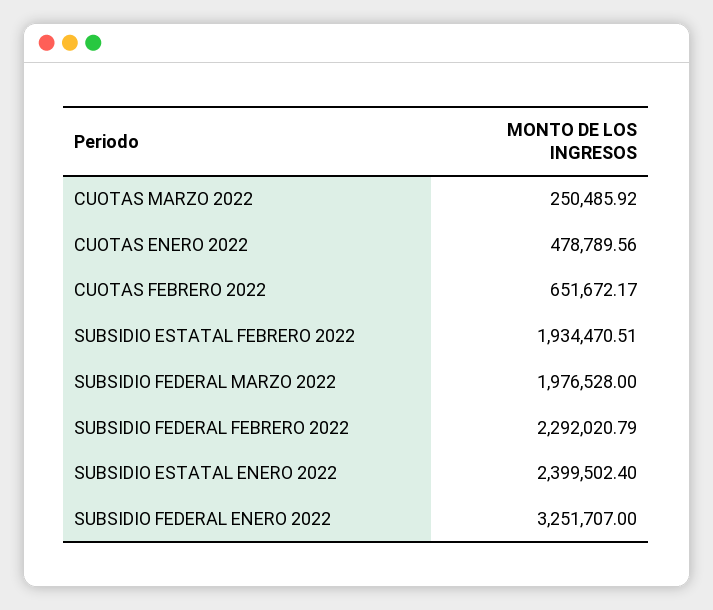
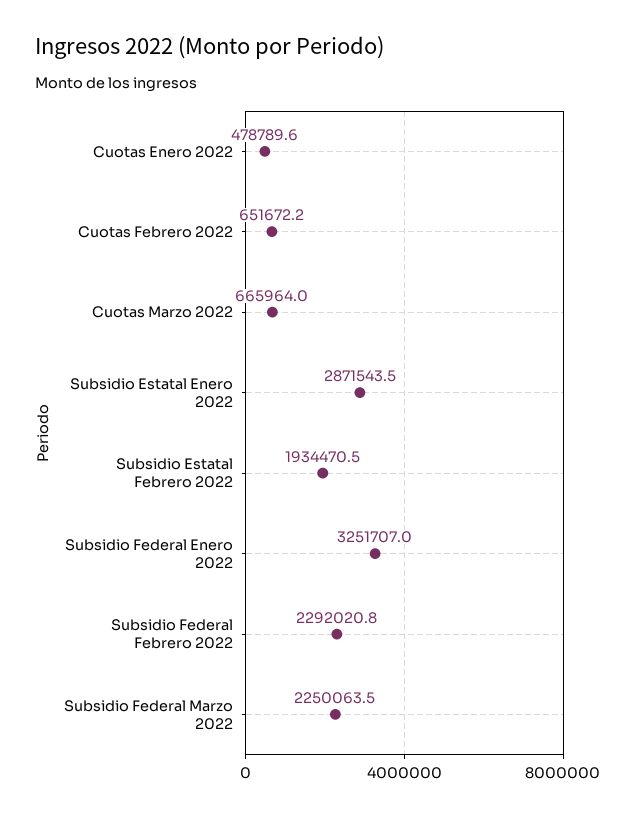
CUOTAS MARZO 2022: 250485.92 -> 665964
SUBSIDIO FEDERAL MARZO 2022: 1976528 -> 2250063.5
SUBSIDIO ESTATAL ENERO 2022: 2399502.4 -> 2871543.5

